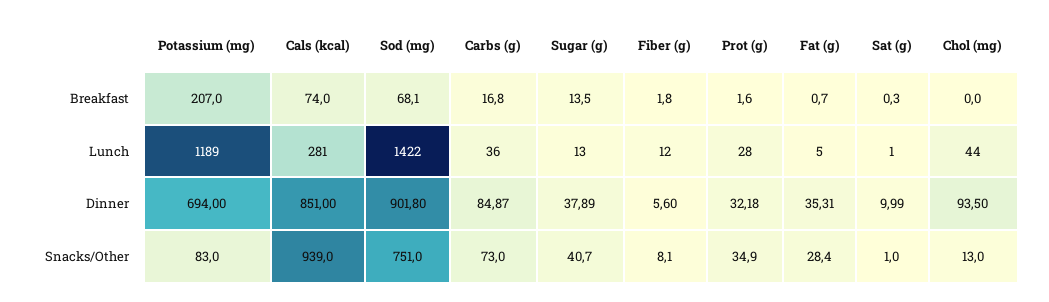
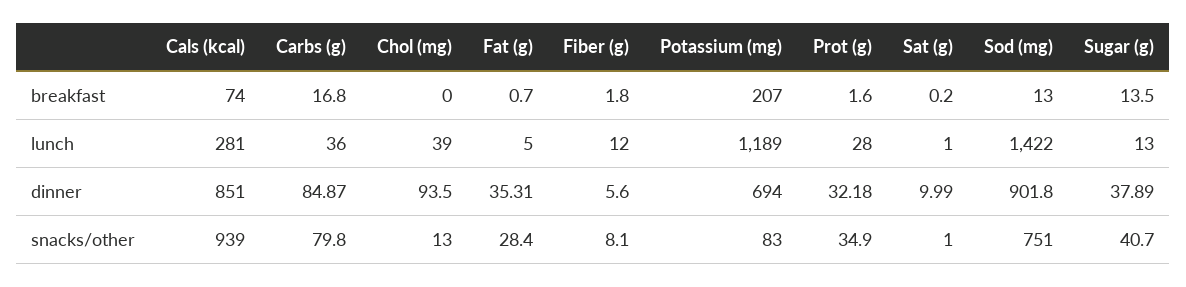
Sod (mg), Breakfast: 68.1 -> 13
Sat (g), Breakfast: 0.3 -> 0.2
Chol (mg), Lunch: 44 -> 39
Carbs (g), Snacks/Other: 73 -> 79.8

